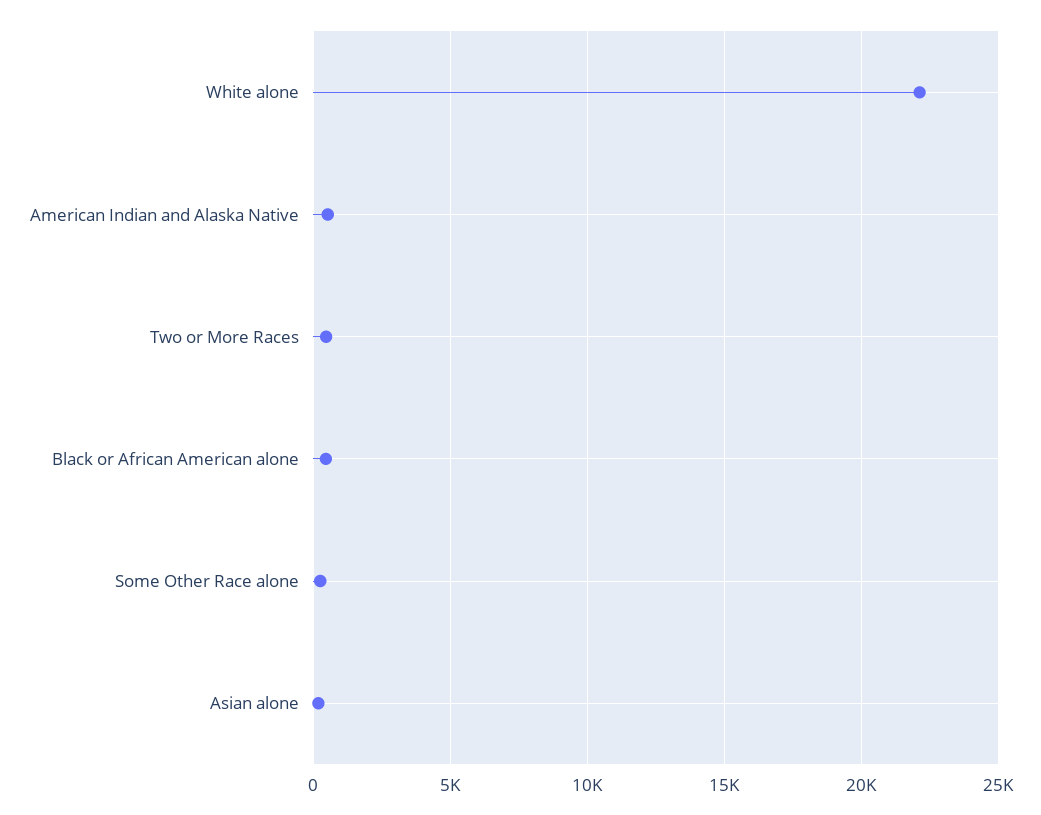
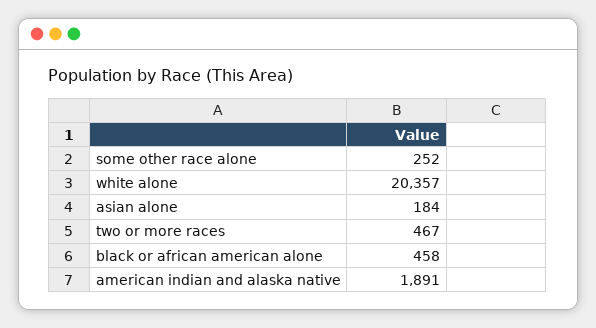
White alone: 22000 -> 20357
American Indian and Alaska Native: 500 -> 1891

